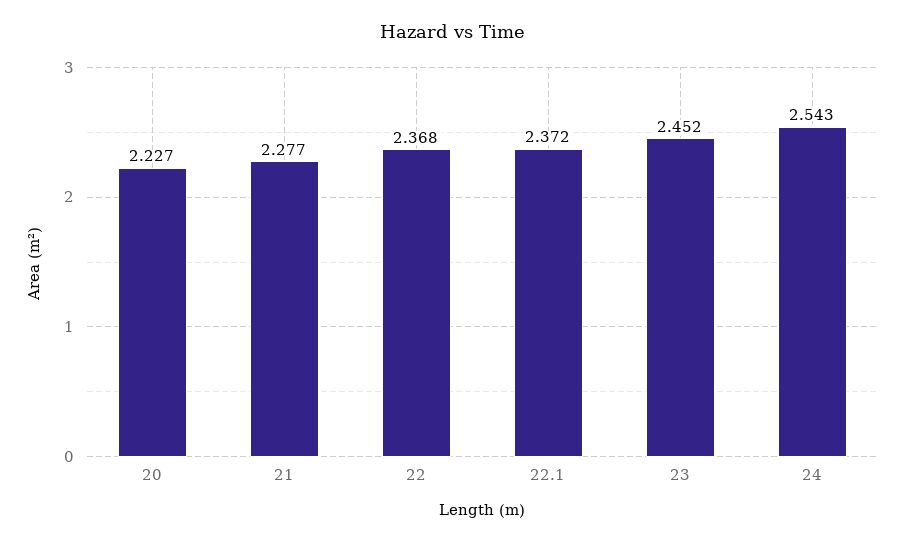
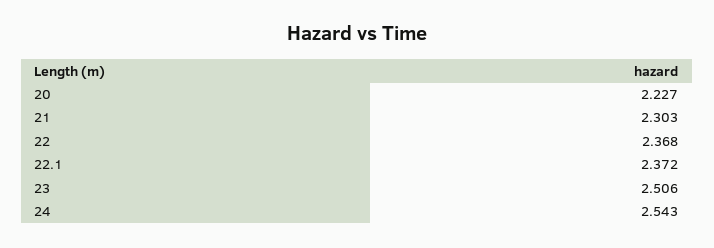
21: 2.277 -> 2.303
23: 2.452 -> 2.506

